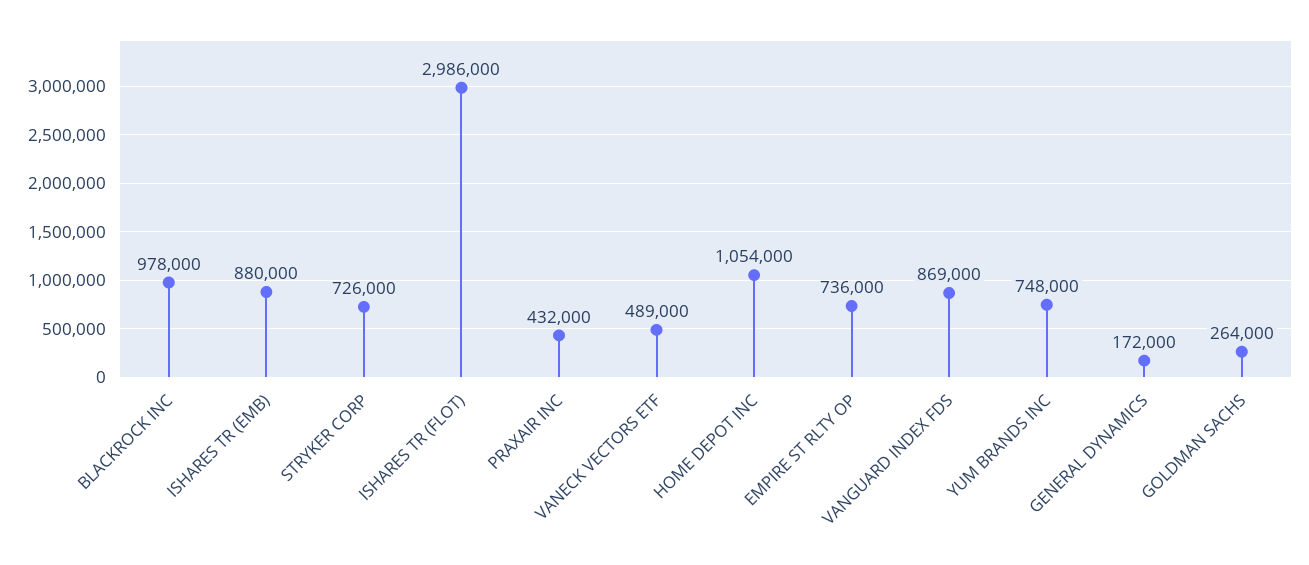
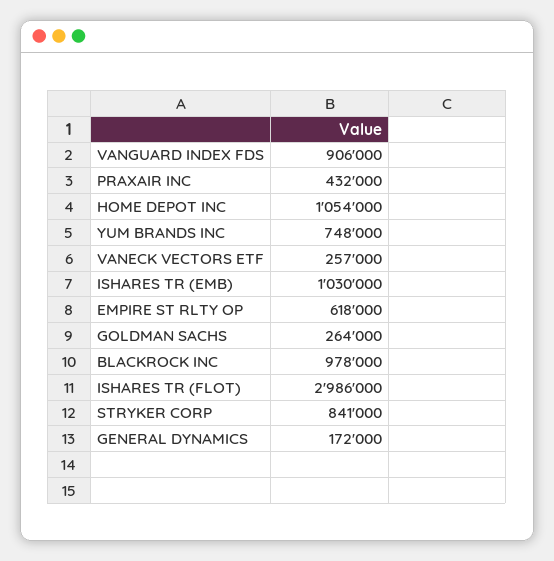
ISHARES TR (EMB): 880000 -> 1030000
STRYKER CORP: 726000 -> 841000
VANECK VECTORS ETF: 489000 -> 257000
EMPIRE ST RLTY OP: 736000 -> 618000
VANGUARD INDEX FDS: 869000 -> 906000

